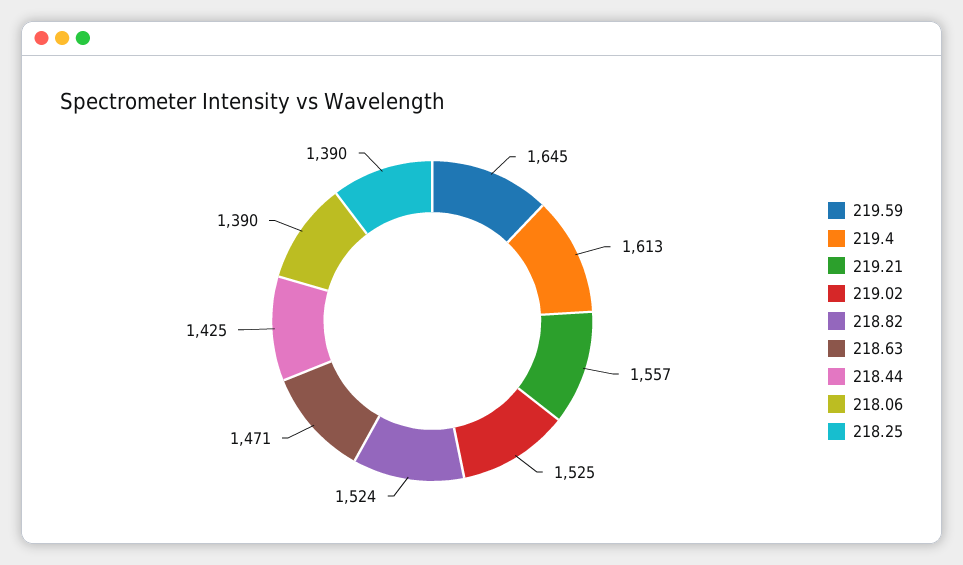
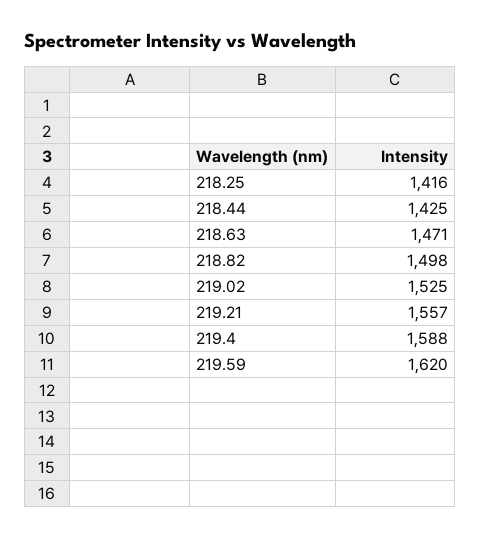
219.59: 1645 -> 1620
219.4: 1613 -> 1588
218.82: 1524 -> 1498
218.06: 1390 -> none
218.25: 1390 -> 1416

